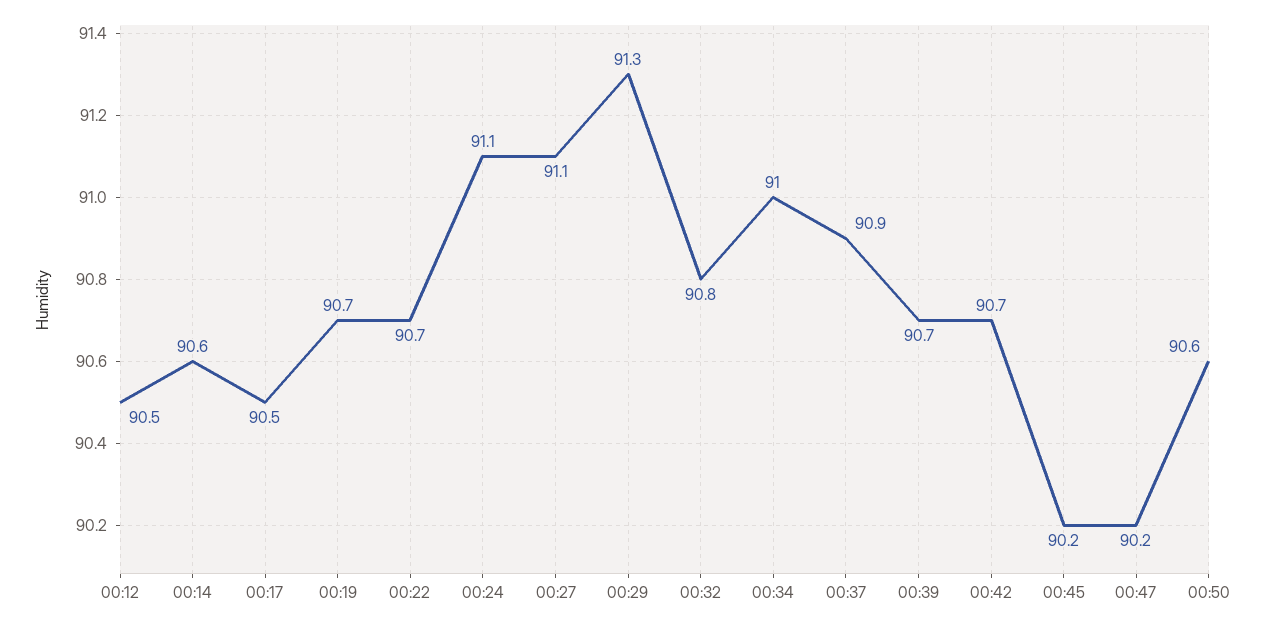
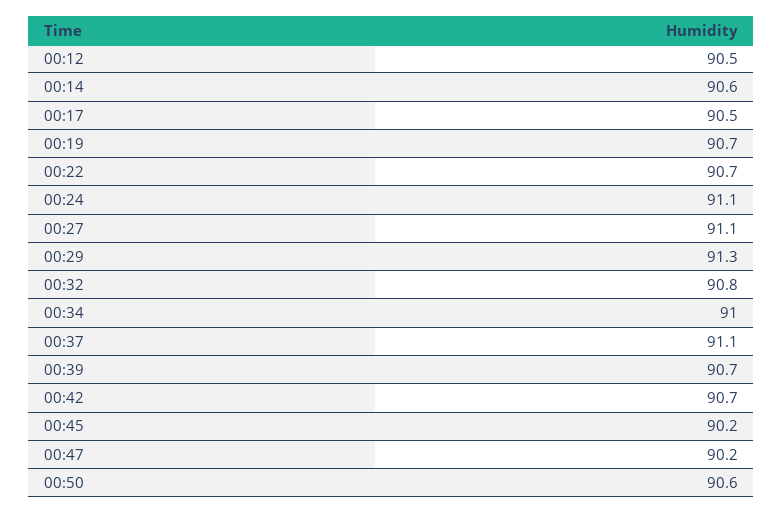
00:37: 90.9 -> 91.1

